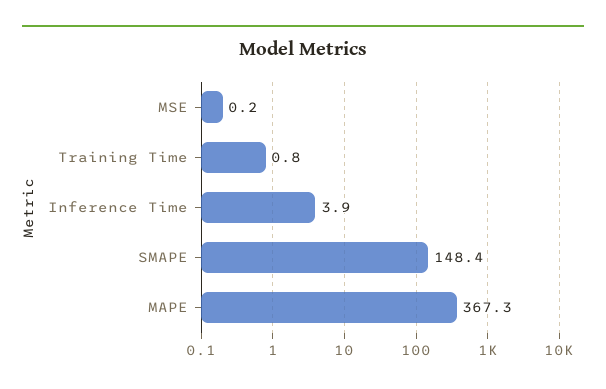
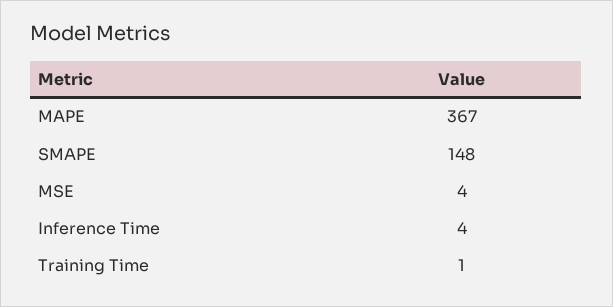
MSE: 0.2 -> 4

